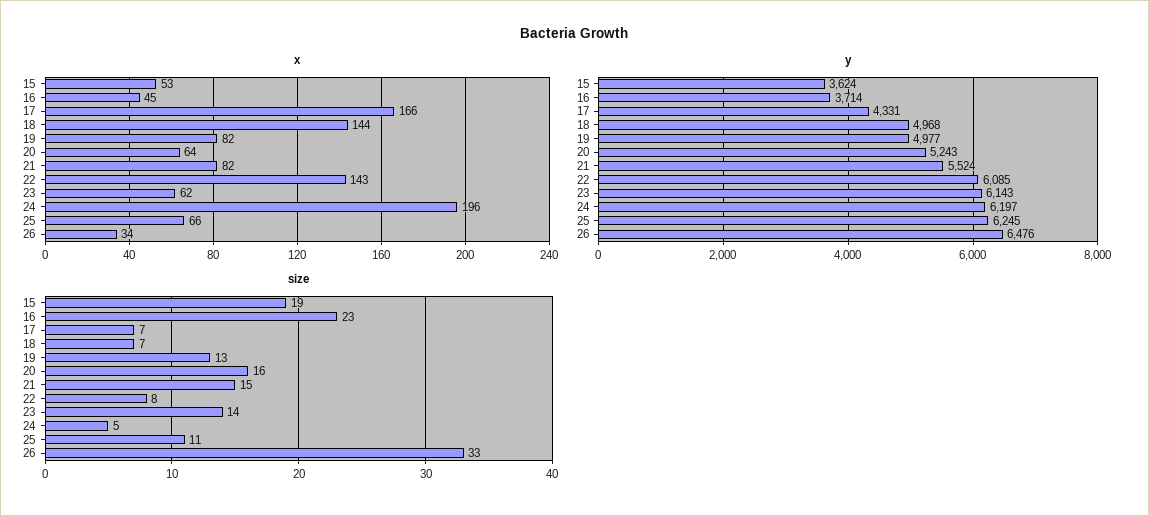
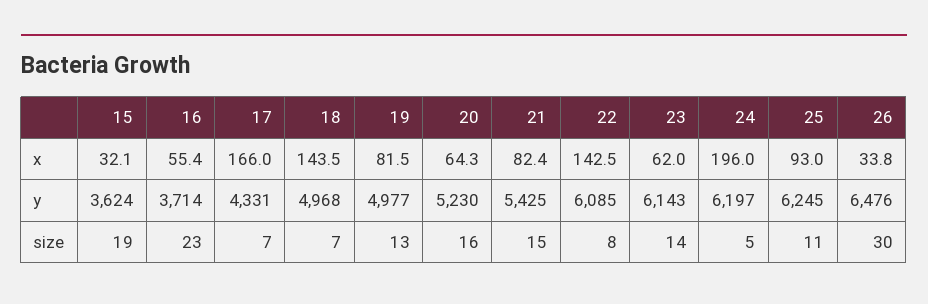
x, 15: 53 -> 32.1
x, 16: 45 -> 55.4
x, 25: 66 -> 93
y, 20: 5243 -> 5230
y, 21: 5524 -> 5425
size, 26: 33 -> 30

